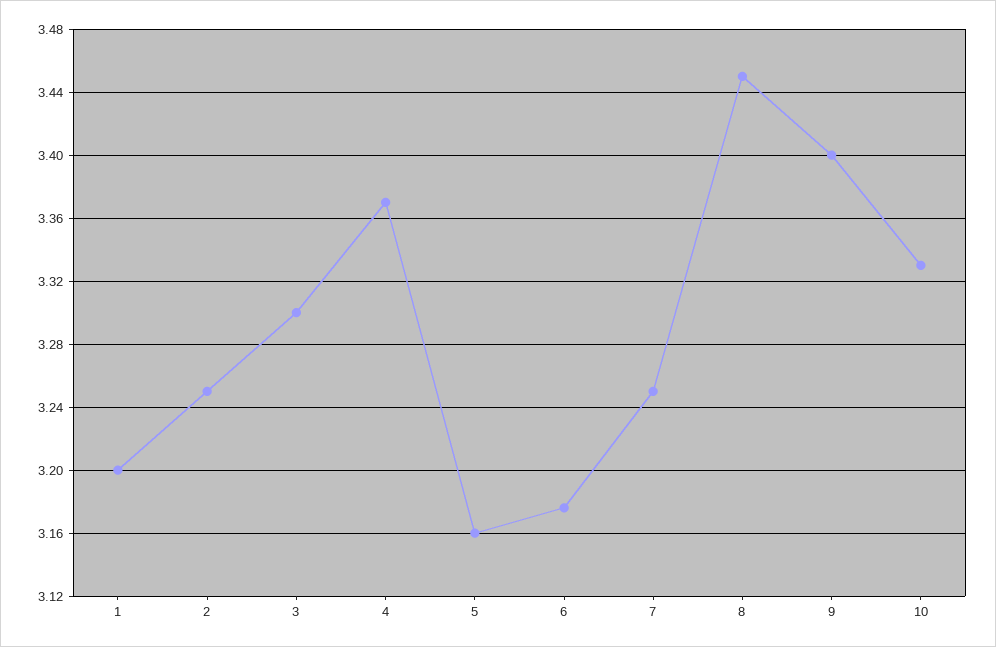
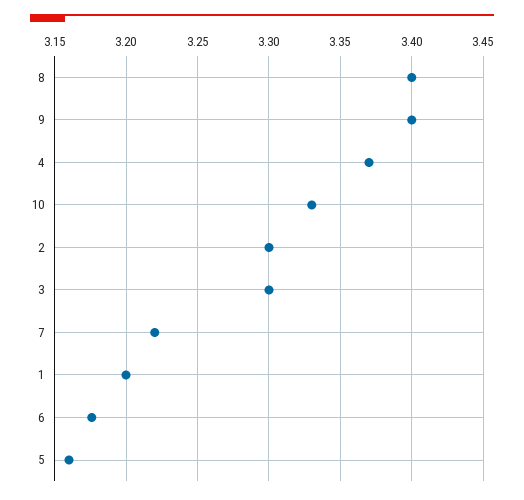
2: 3.25 -> 3.3
7: 3.25 -> 3.22
8: 3.45 -> 3.4

